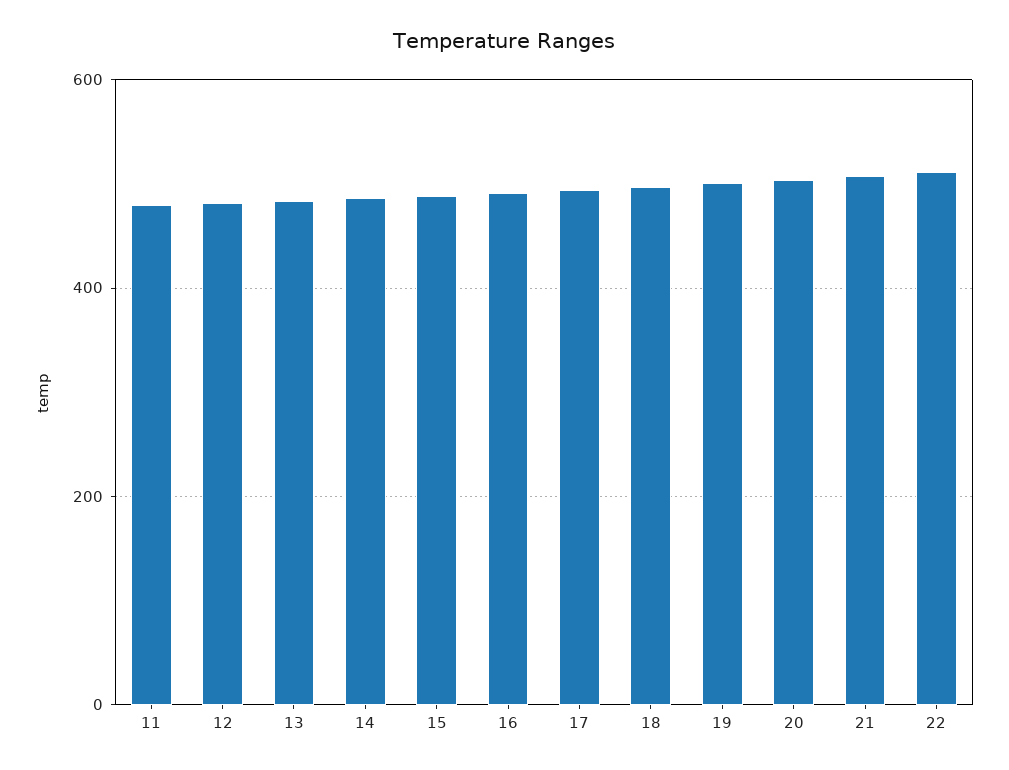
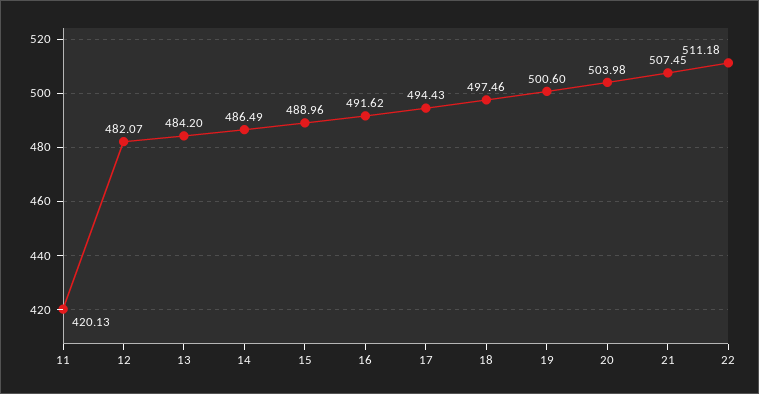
11: 480 -> 420.13

